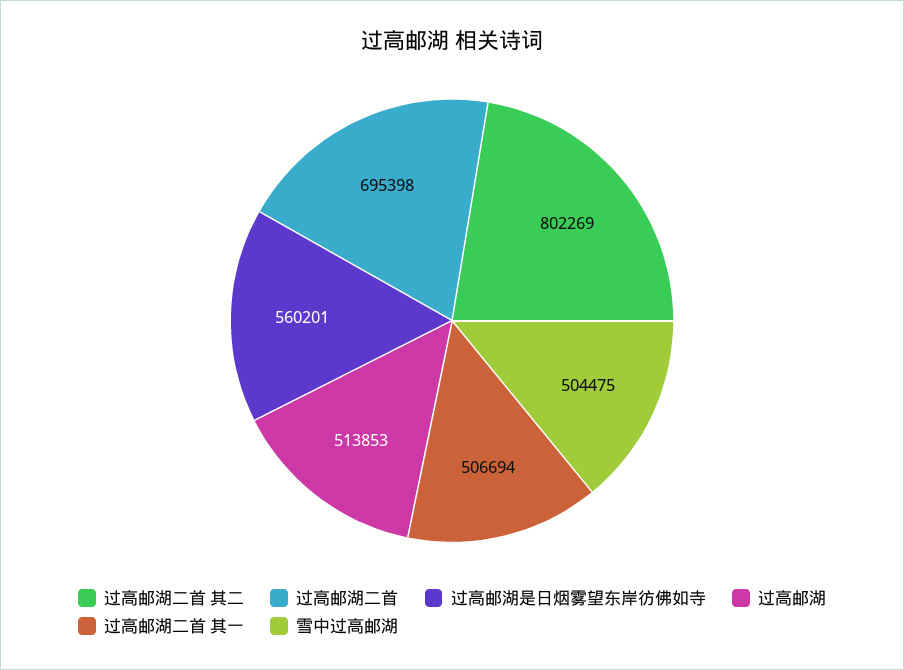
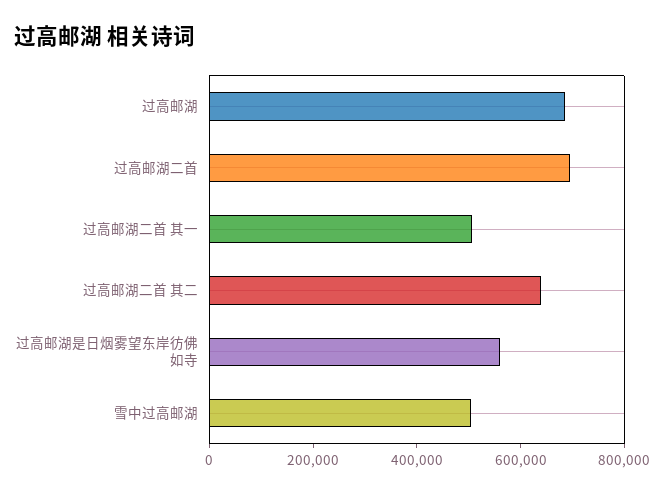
过高邮湖二首 其二: 802269 -> 650000
过高邮湖: 513853 -> 700000

